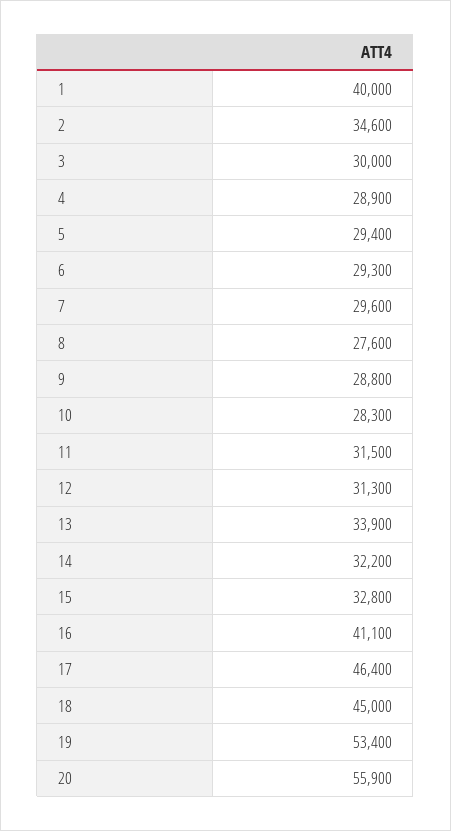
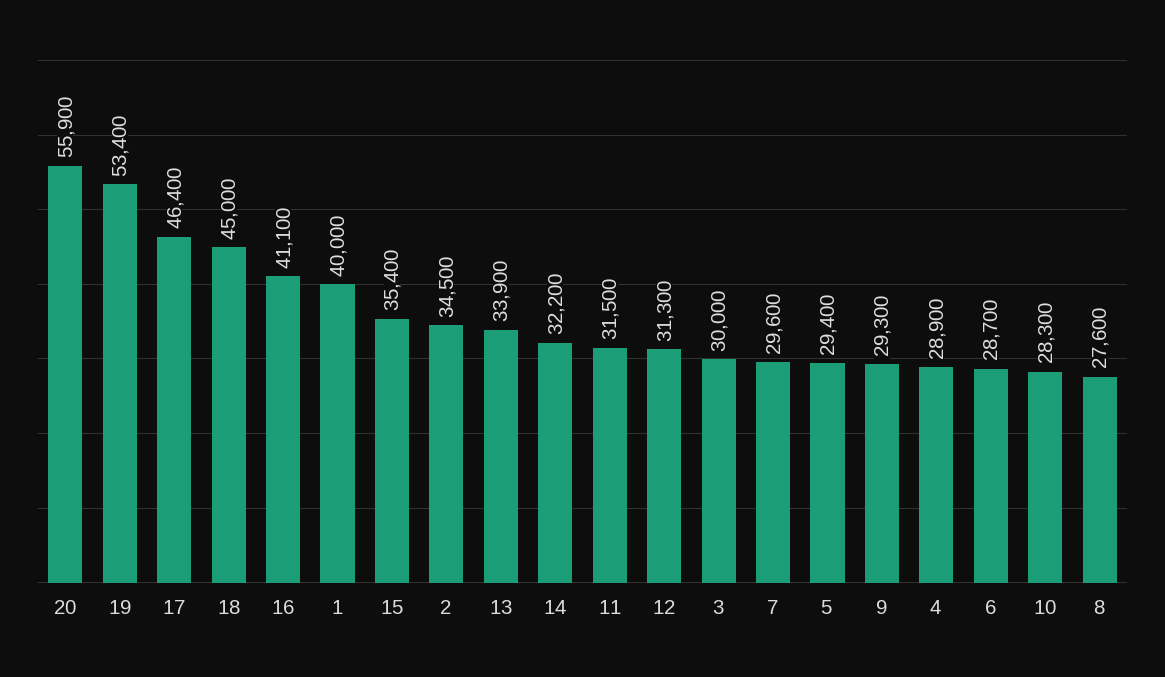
2: 34600 -> 34500
6: 29300 -> 28700
9: 28800 -> 29300
15: 32800 -> 35400

